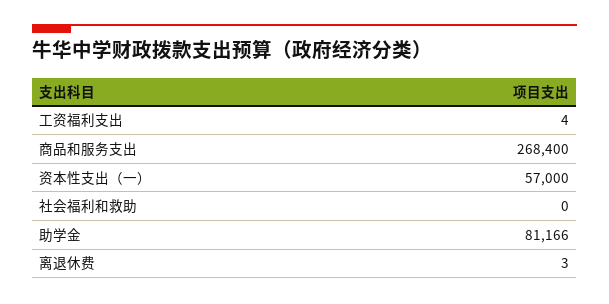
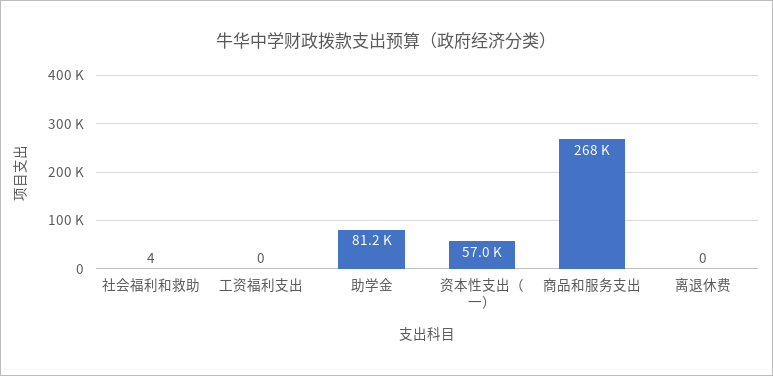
工资福利支出: 4 -> 0
社会福利和救助: 0 -> 4
离退休费: 3 -> 0

